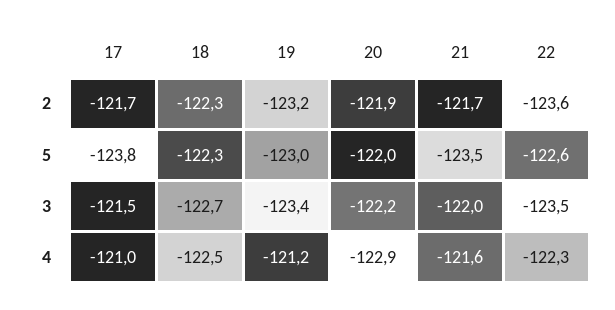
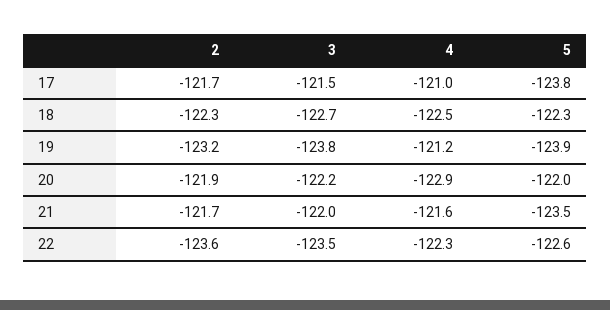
19, 5: -123 -> -123.9
19, 3: -123.4 -> -123.8

